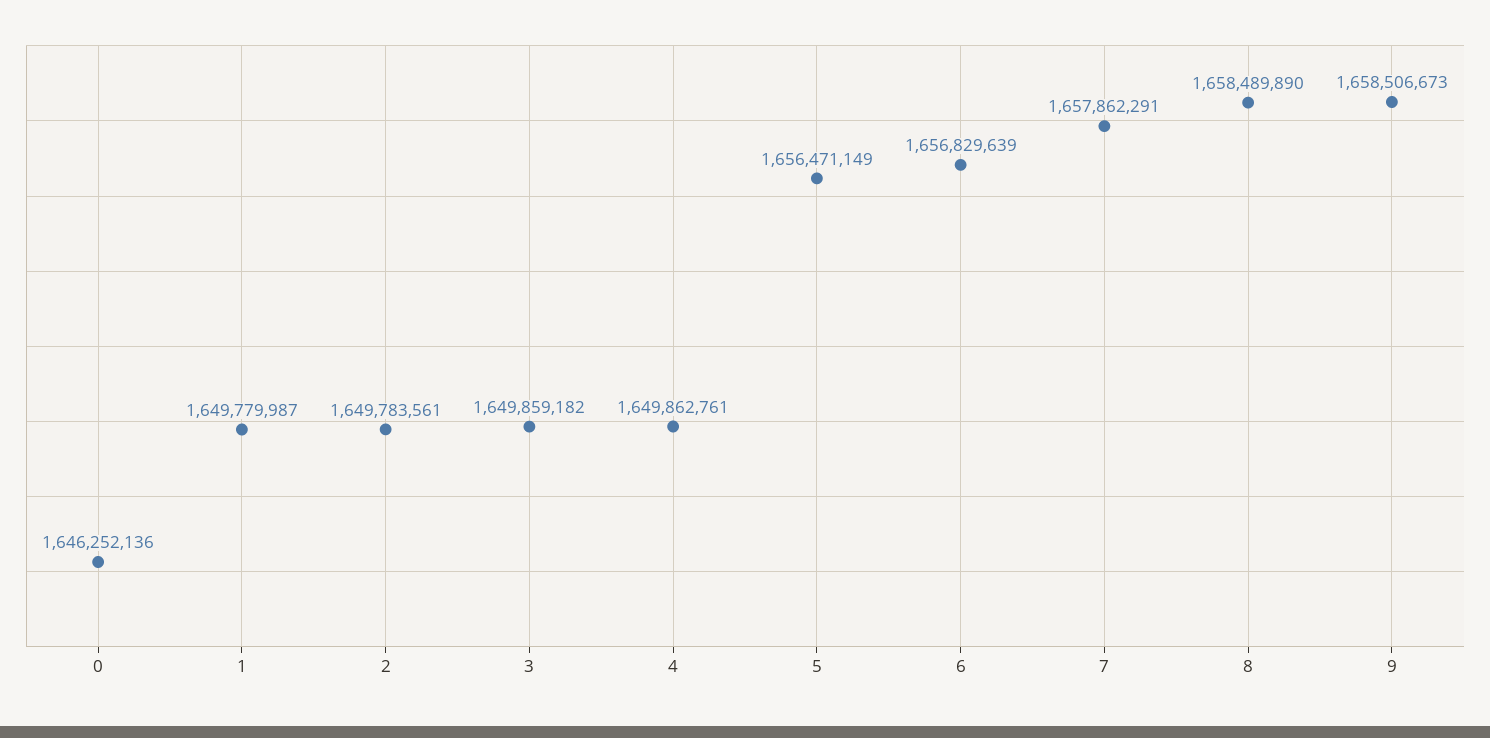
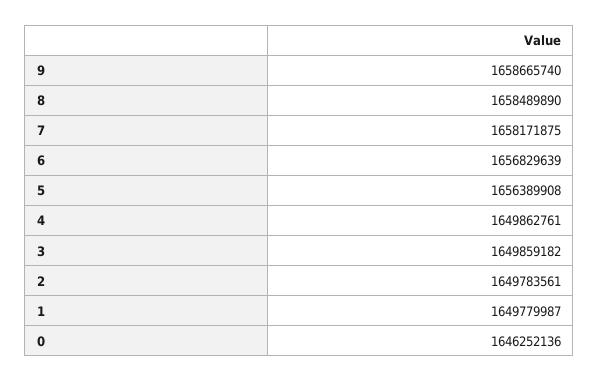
5: 1656471149 -> 1656389908
7: 1657862291 -> 1658171875
9: 1658506673 -> 1658665740

